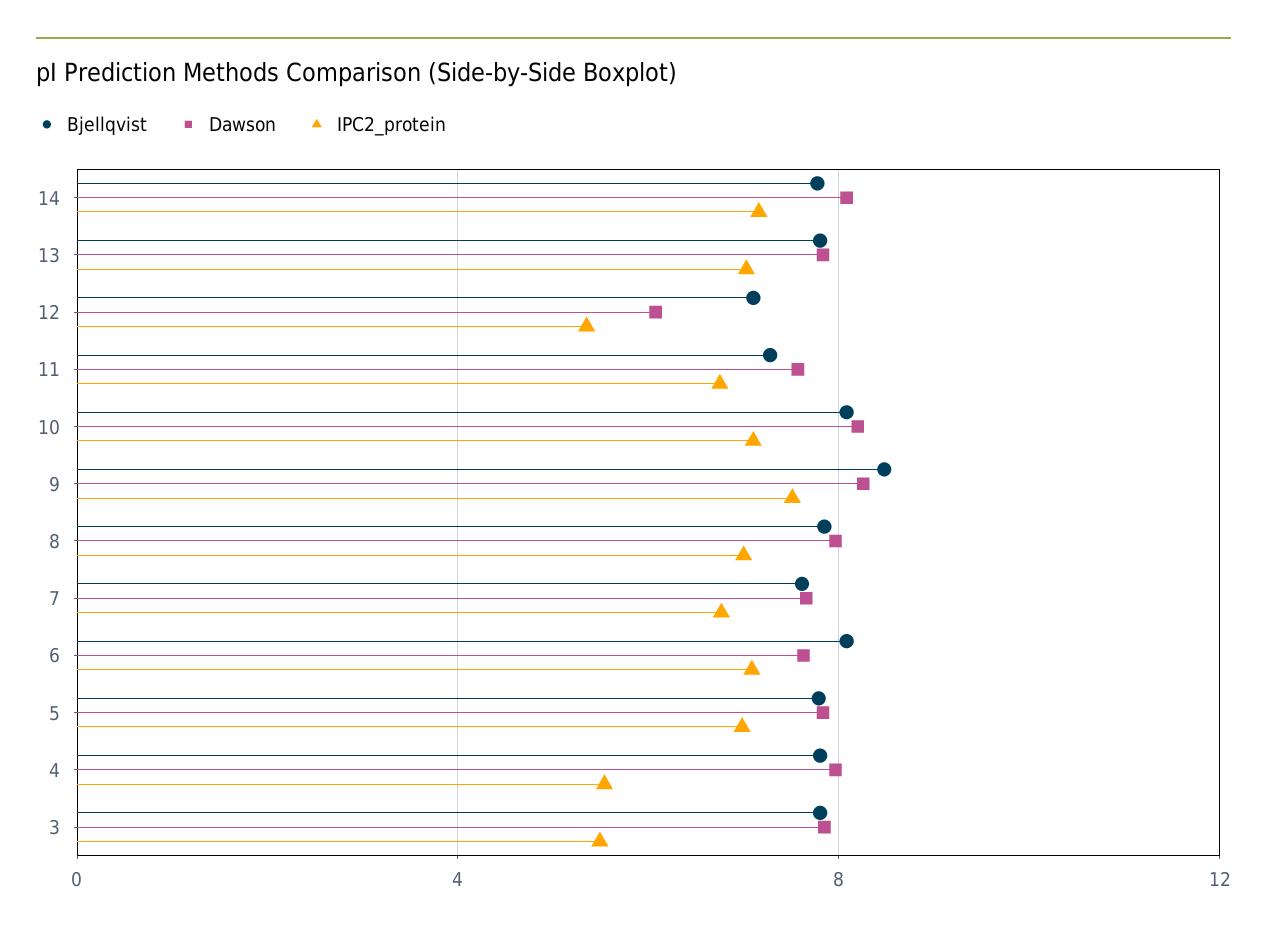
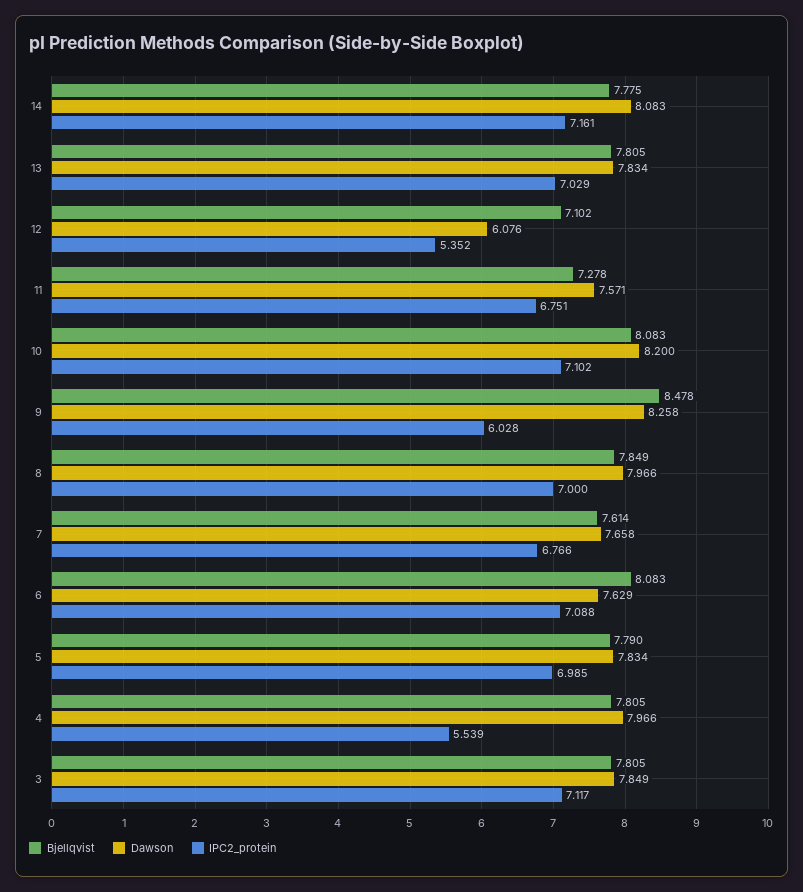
IPC2_protein, 9: 7.5 -> 6.028
IPC2_protein, 3: 5.5 -> 7.117

